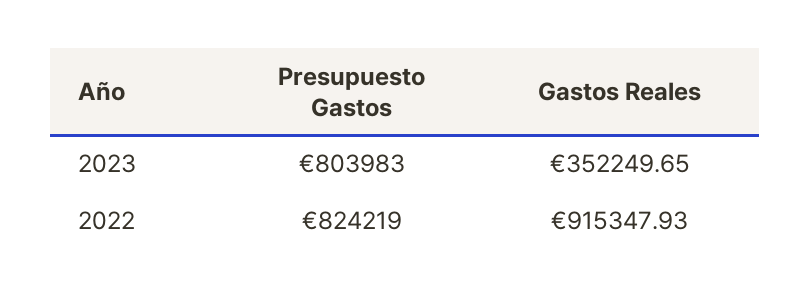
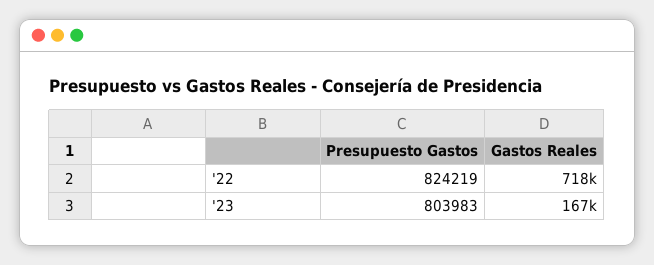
Gastos Reales, 2023: 352249.65 -> 167000
Gastos Reales, 2022: 915347.93 -> 718000

